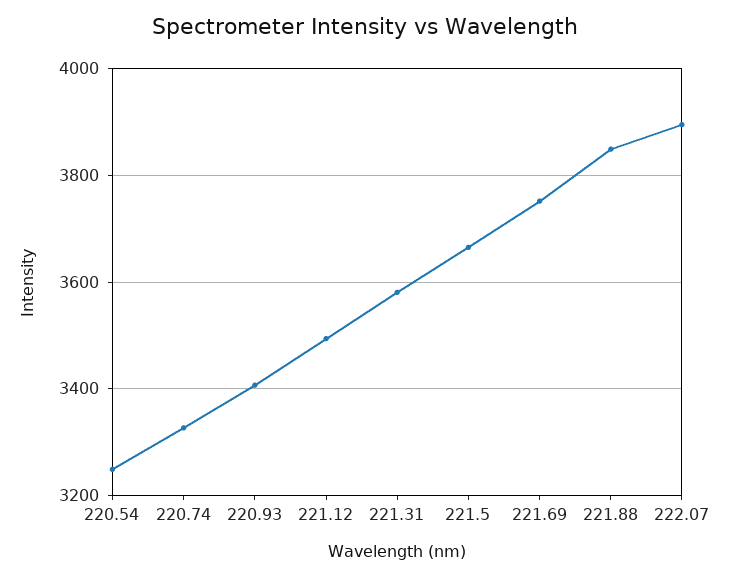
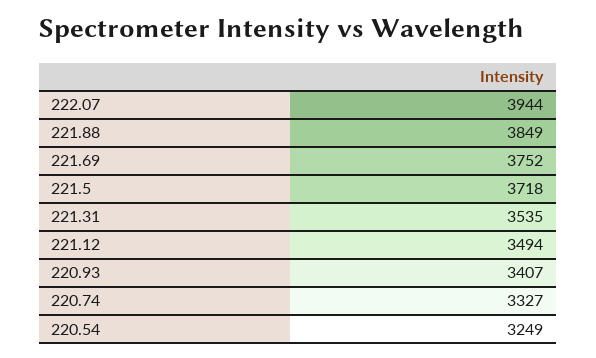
221.31: 3580 -> 3535
221.5: 3660 -> 3718
222.07: 3900 -> 3944

